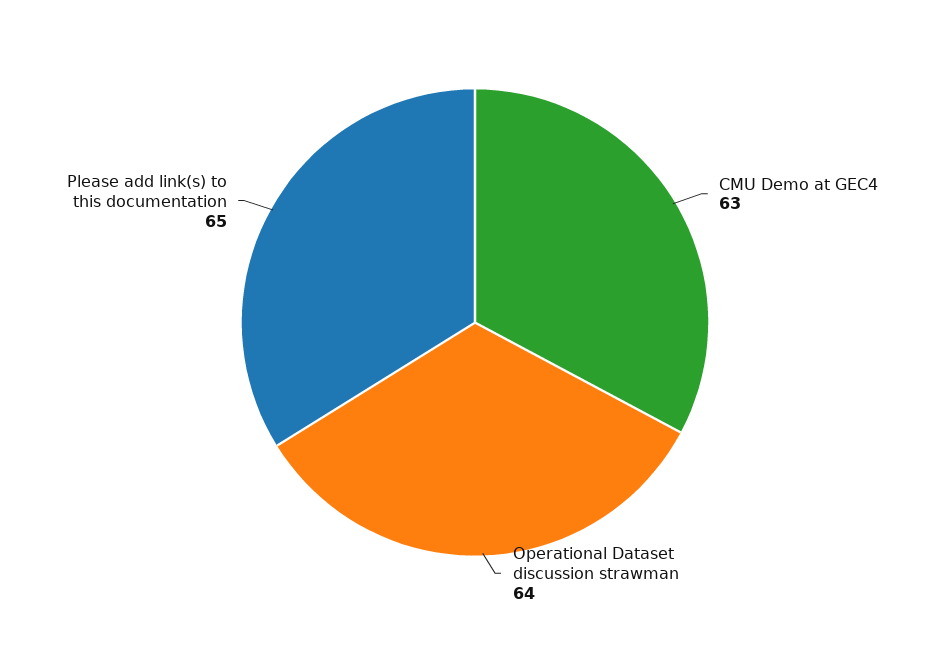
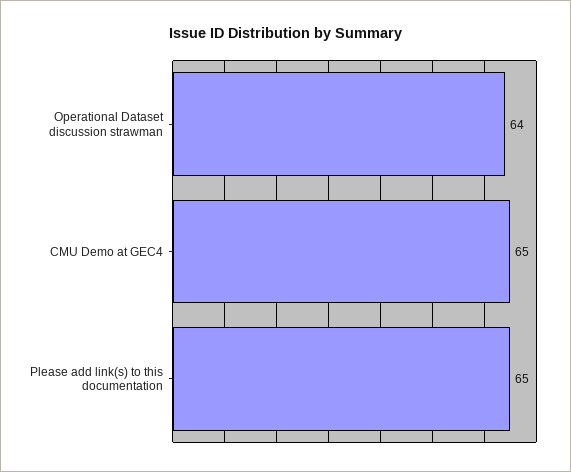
CMU Demo at GEC4: 63 -> 65

